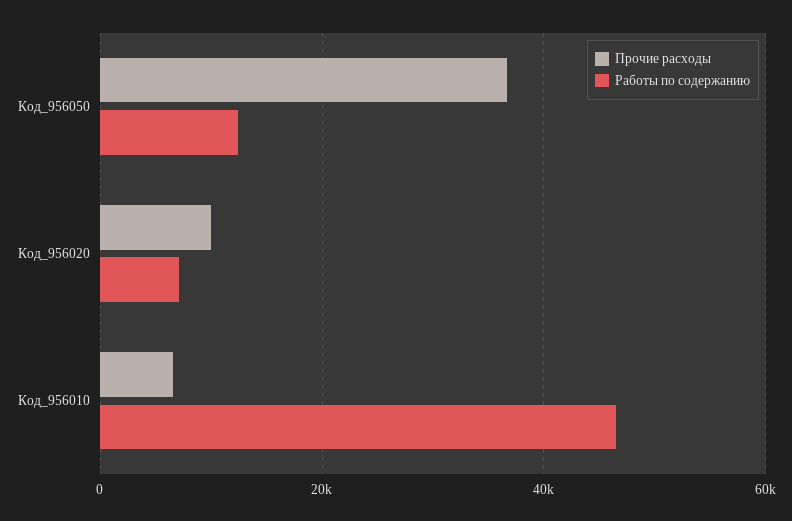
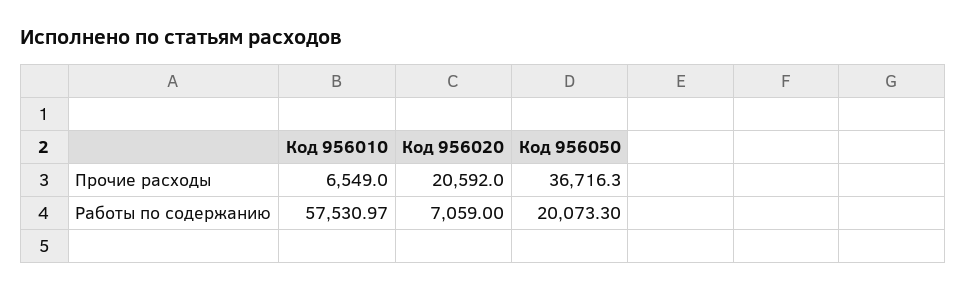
Работы по содержанию, Код_956050: 12000 -> 20073.3
Прочие расходы, Код_956020: 10000 -> 20592
Работы по содержанию, Код_956010: 46000 -> 57530.97

